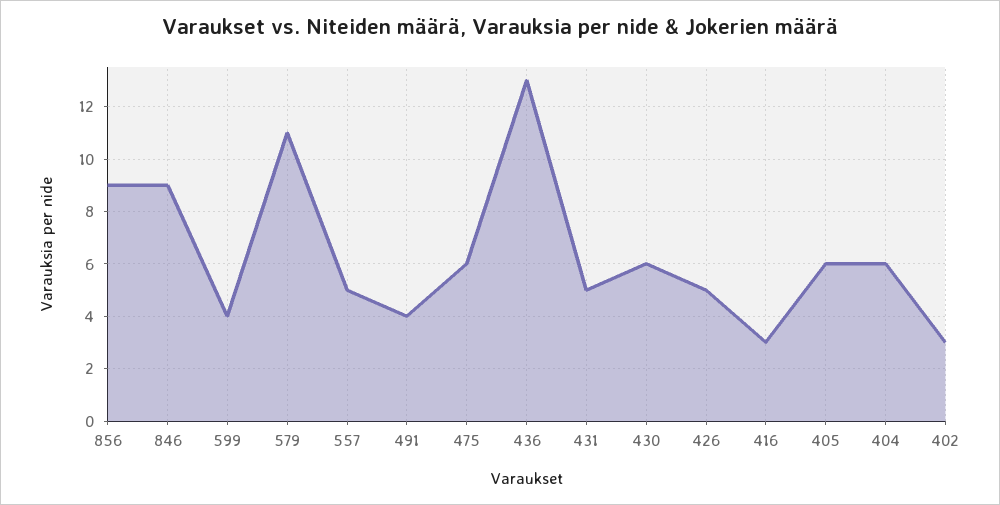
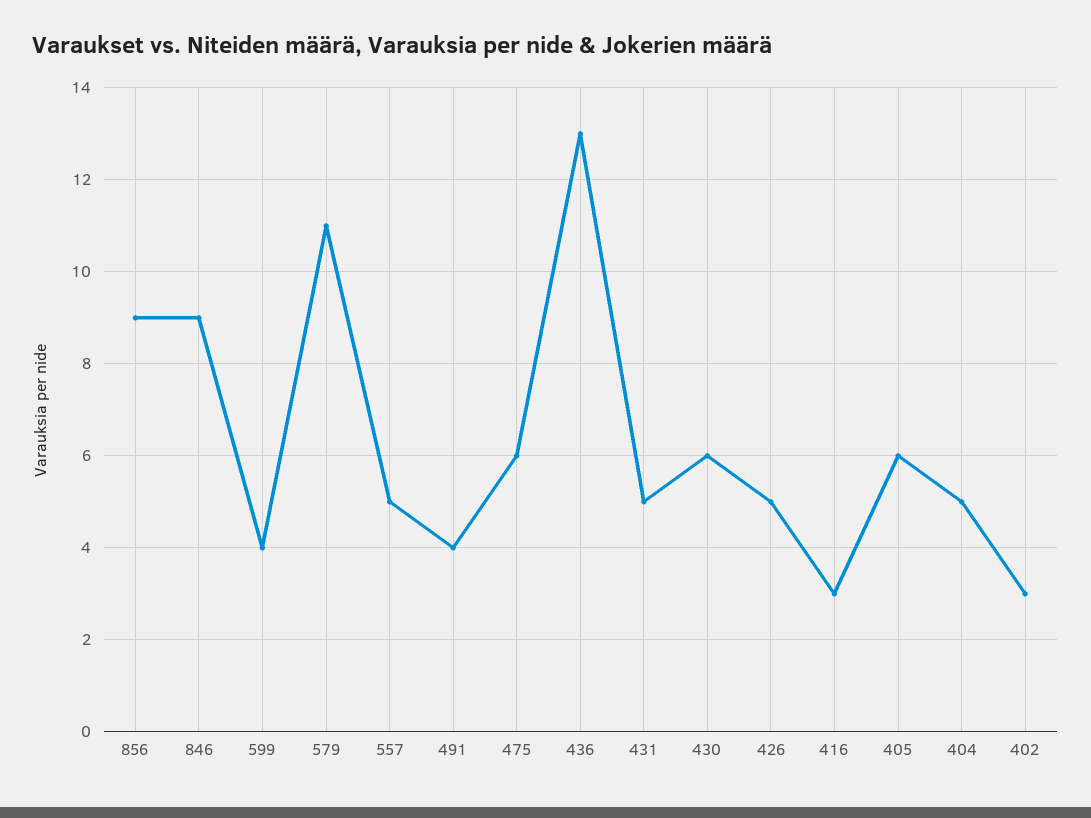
404: 6 -> 5

